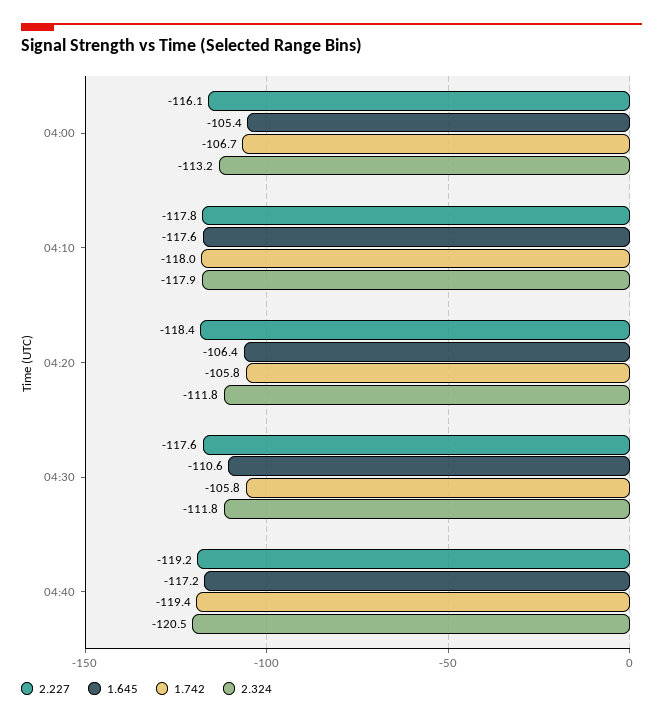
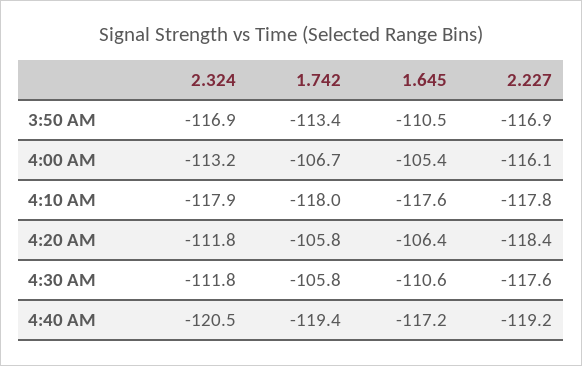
2.324, 3:50 AM: none -> -116.9
1.742, 3:50 AM: none -> -113.4
1.645, 3:50 AM: none -> -110.5
2.227, 3:50 AM: none -> -116.9

